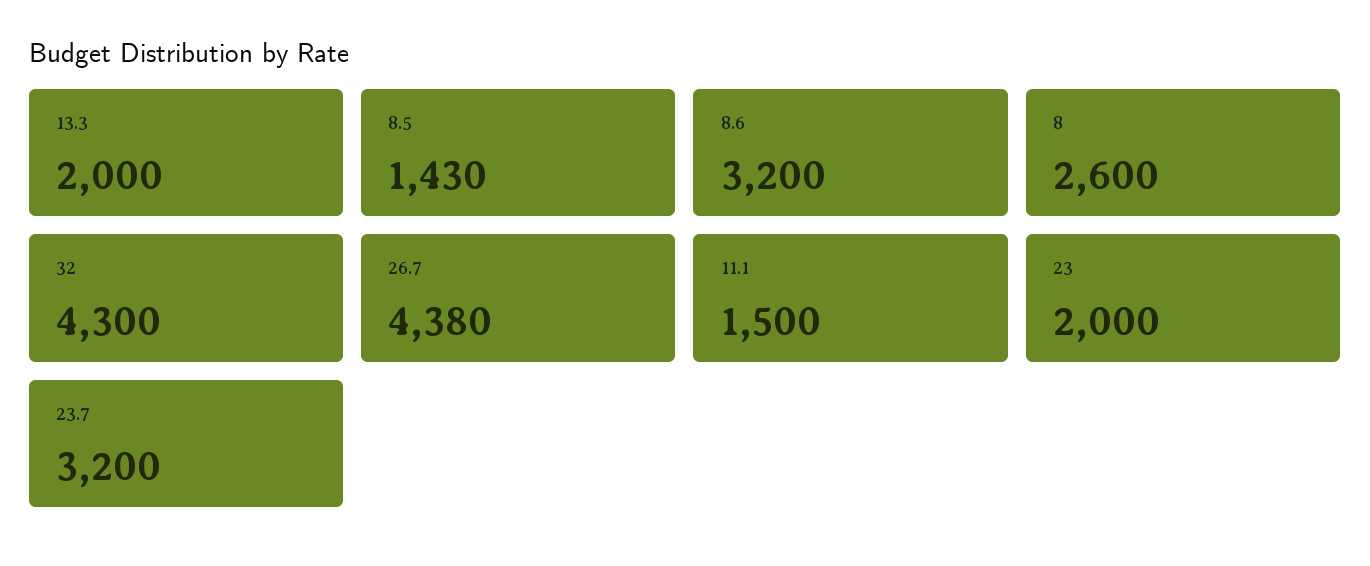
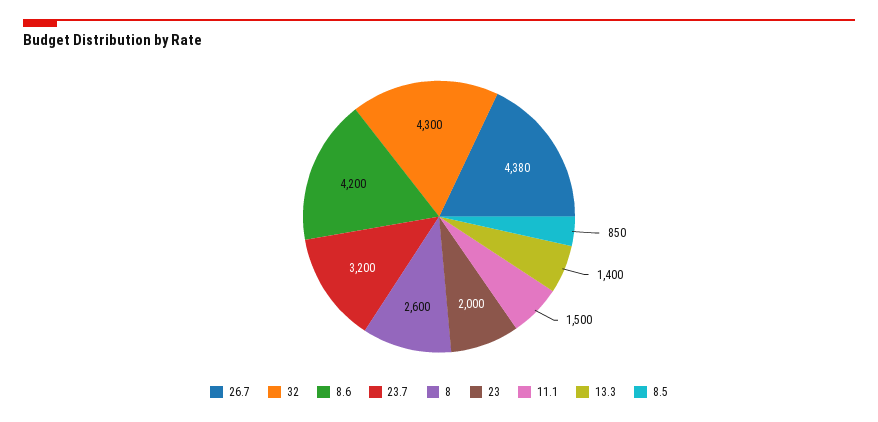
13.3: 2000 -> 1400
8.5: 1430 -> 850
8.6: 3200 -> 4200

